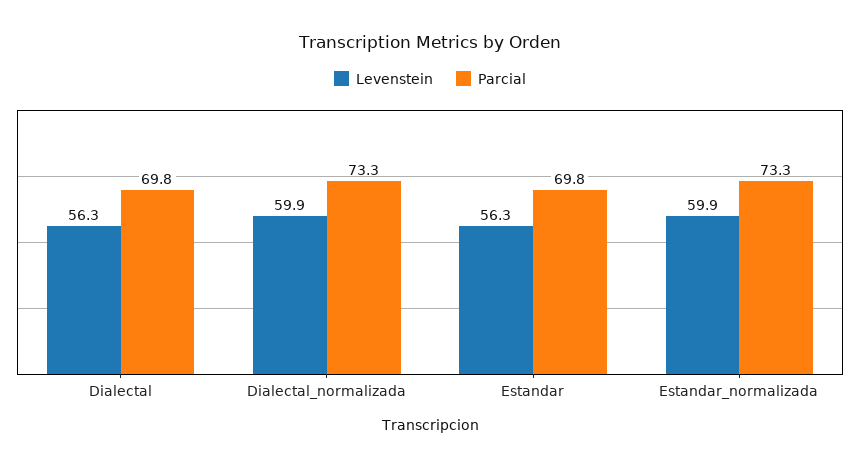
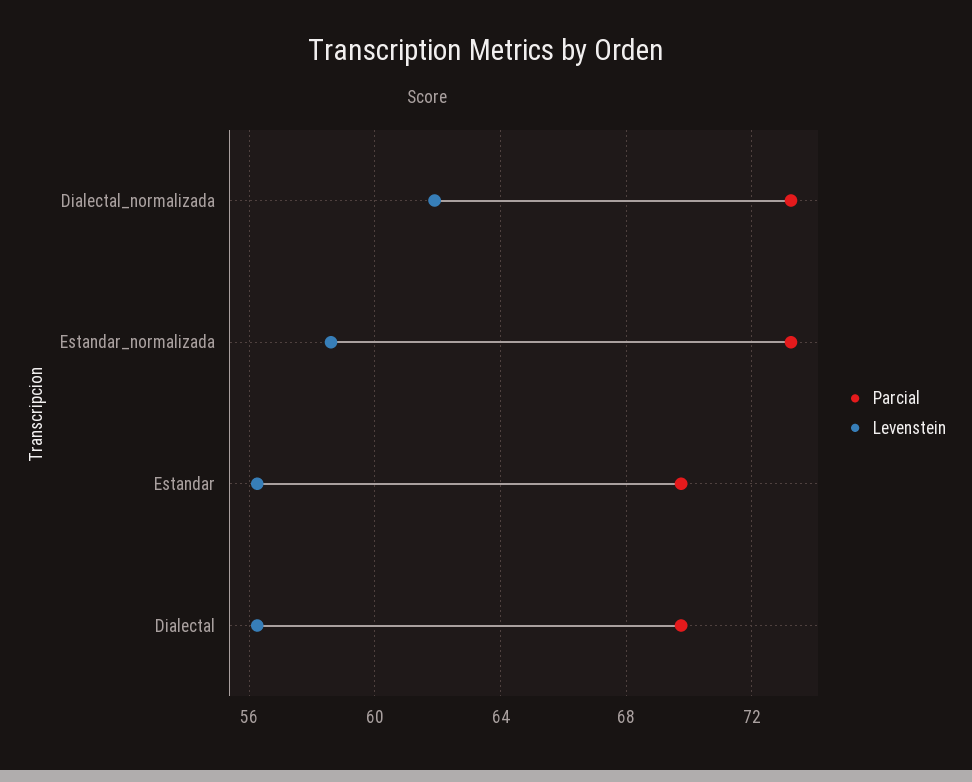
Levenstein, Dialectal_normalizada: 59.9 -> 62
Levenstein, Estandar_normalizada: 59.9 -> 58.5

